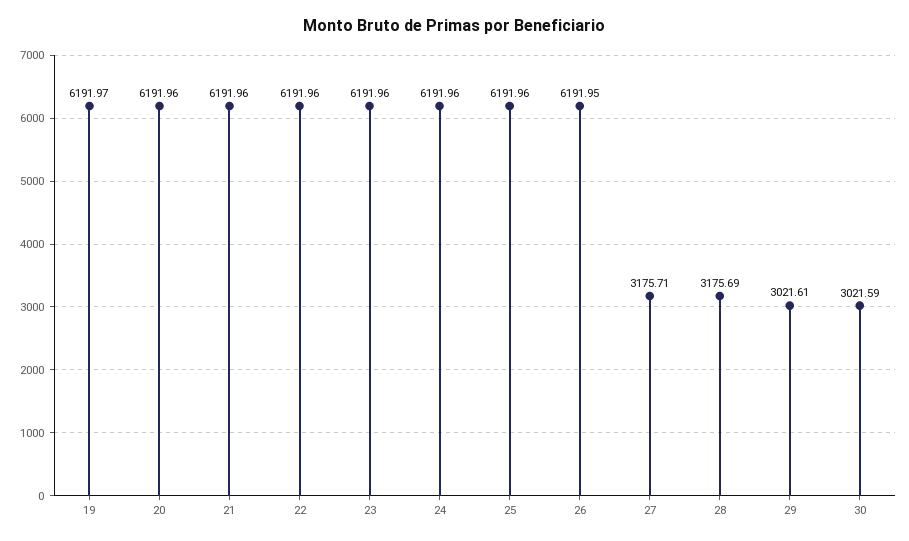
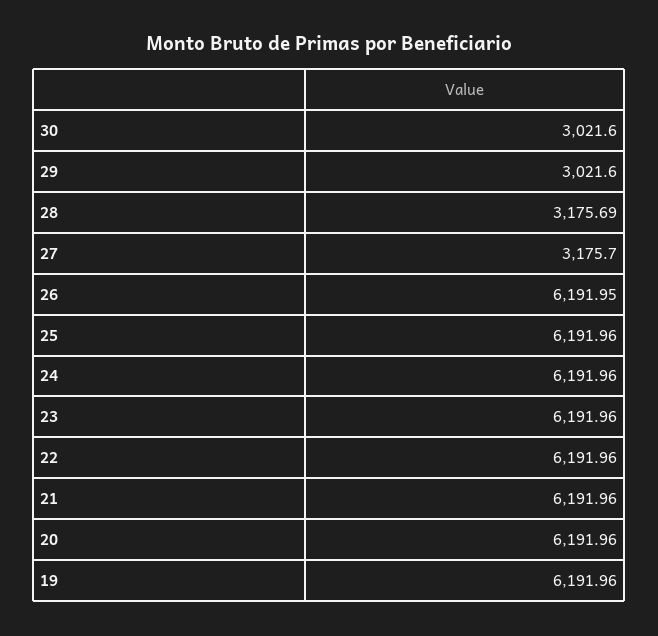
19: 6191.97 -> 6191.96
27: 3175.71 -> 3175.7
29: 3021.61 -> 3021.6
30: 3021.59 -> 3021.6

